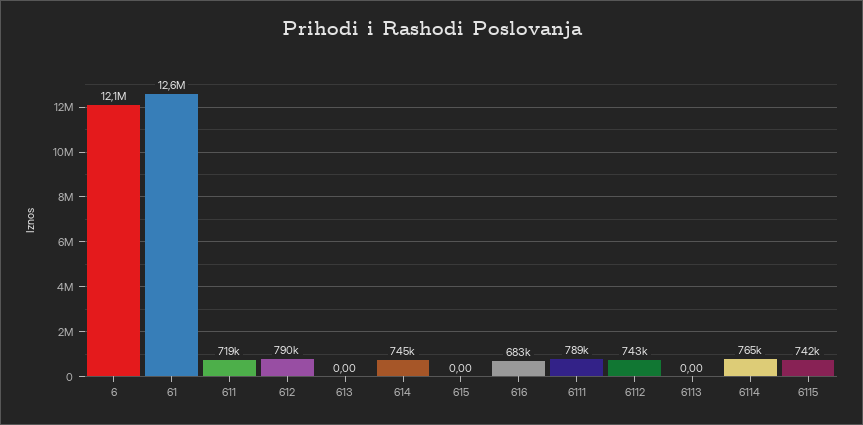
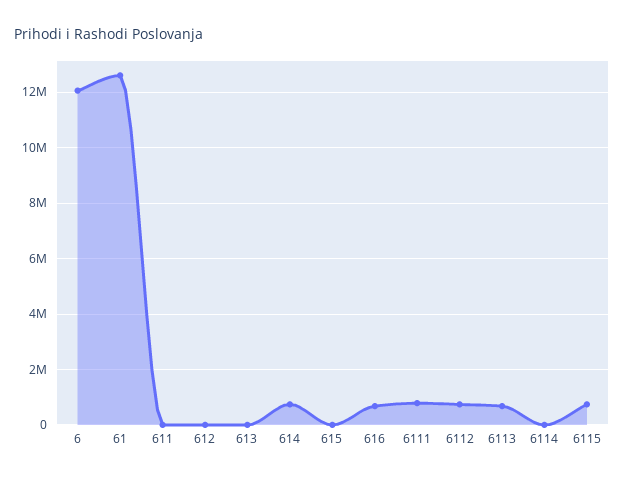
611: 719000 -> 0
612: 790000 -> 0
6113: 0 -> 750000
6114: 765000 -> 0

